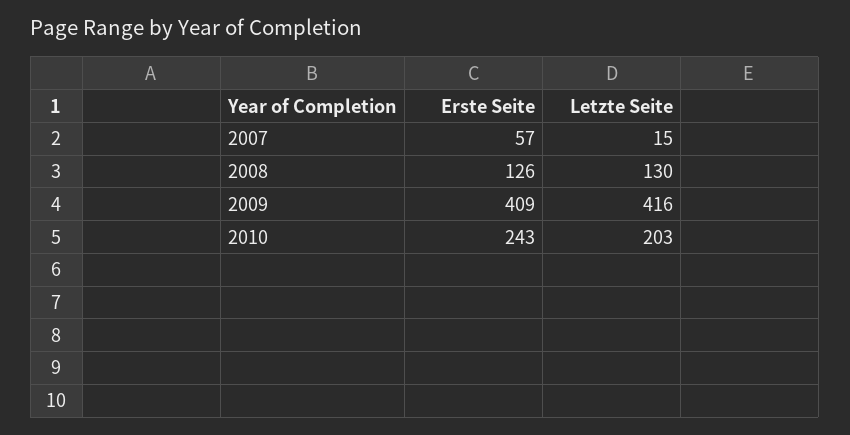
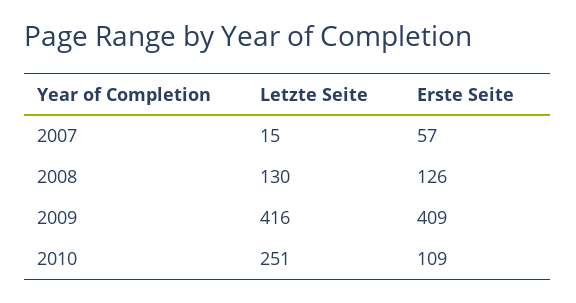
Erste Seite, 2010: 243 -> 109
Letzte Seite, 2010: 203 -> 251

